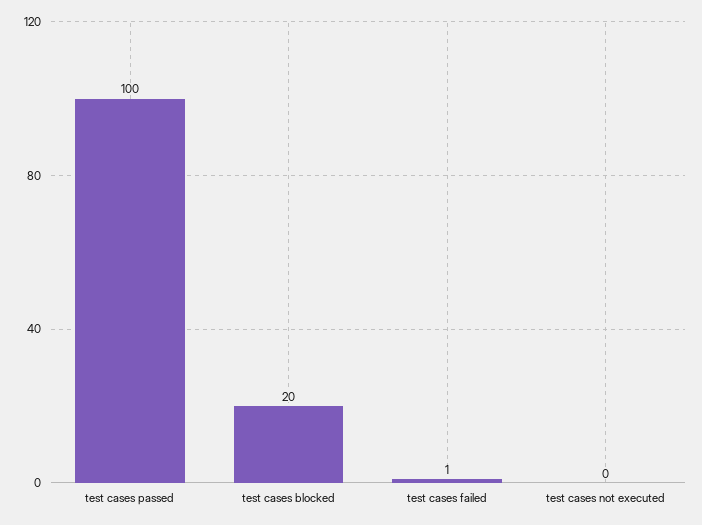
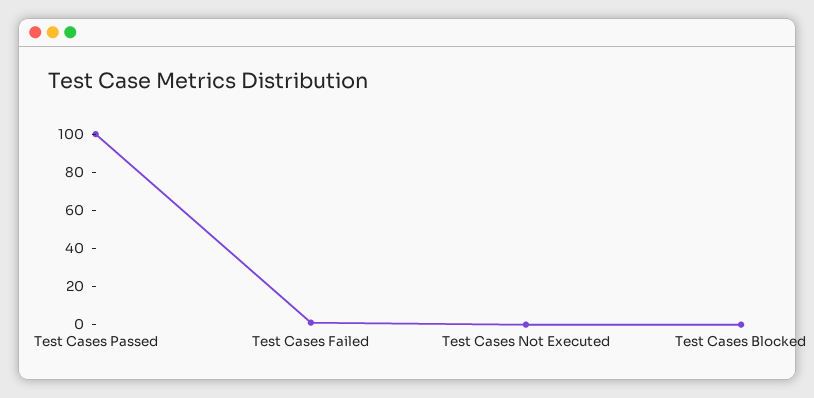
test cases blocked: 20 -> 0

